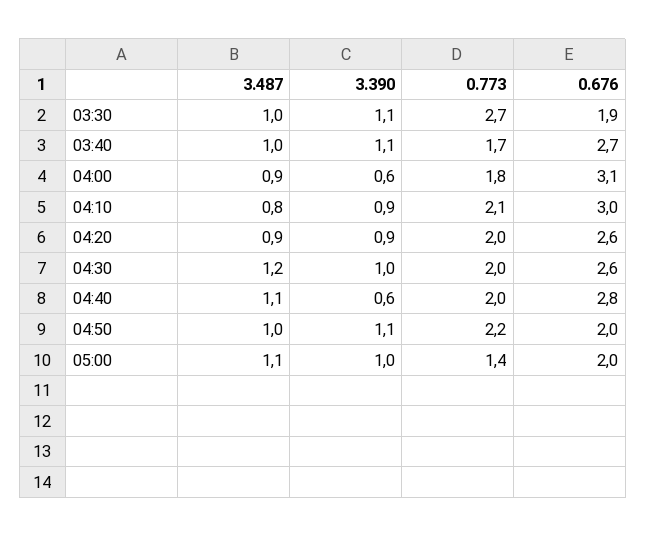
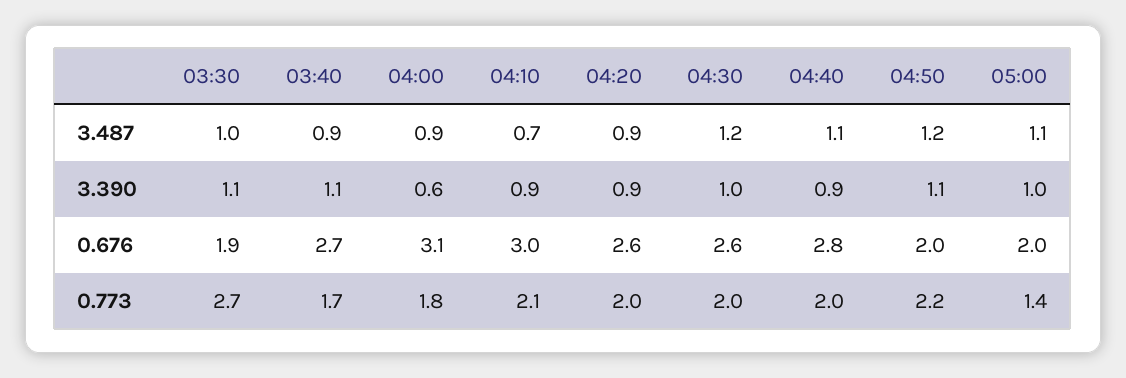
3.487, 03:40: 1 -> 0.9
3.487, 04:10: 0.8 -> 0.7
3.390, 04:40: 0.6 -> 0.9
3.487, 04:50: 1 -> 1.2

